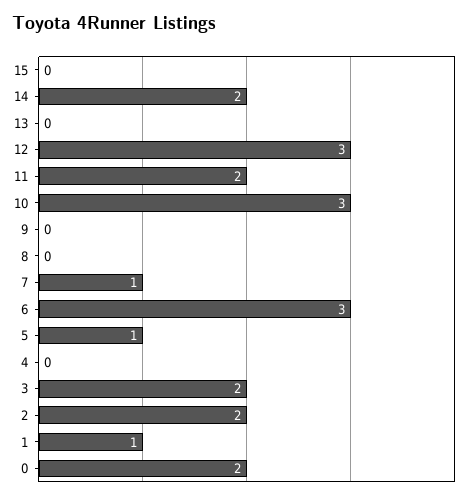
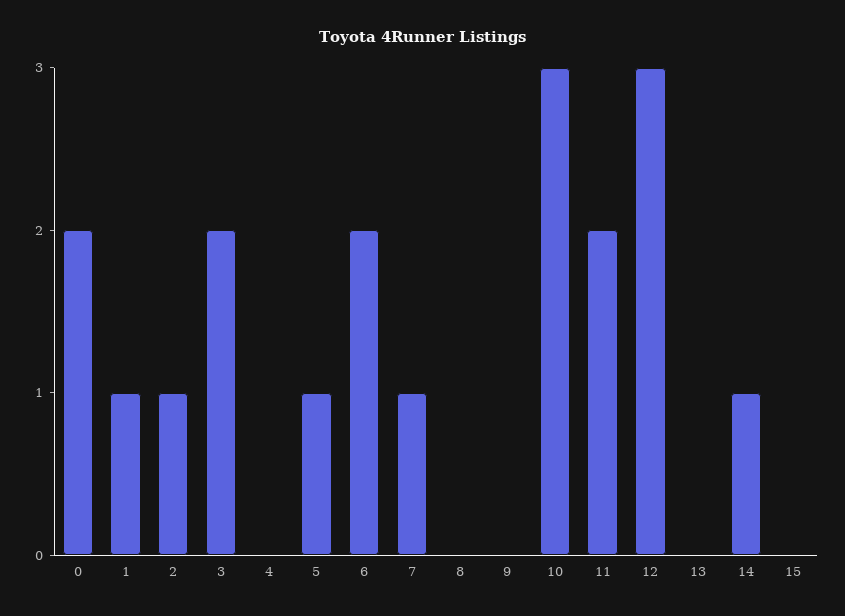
14: 2 -> 1
6: 3 -> 2
2: 2 -> 1

